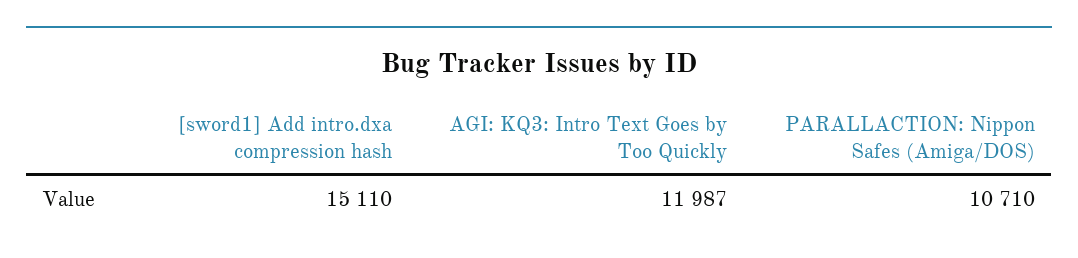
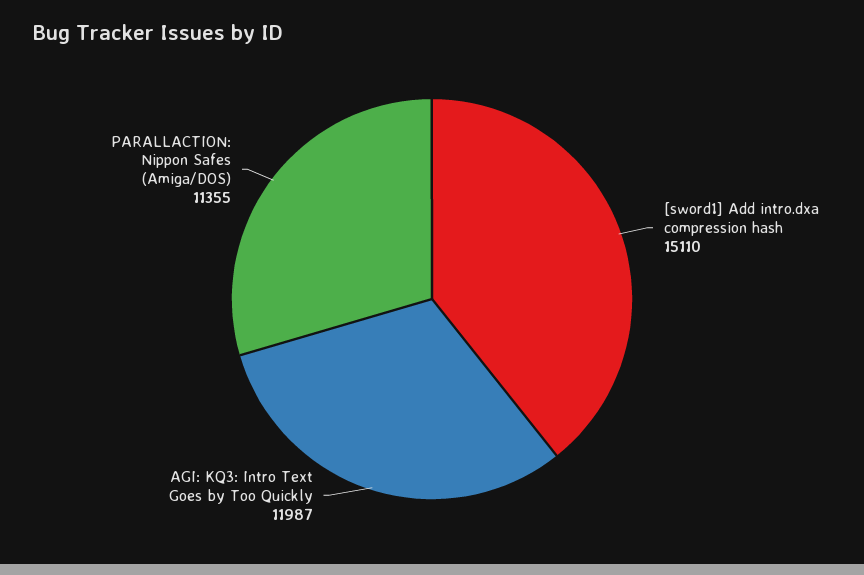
PARALLACTION: Nippon Safes (Amiga/DOS): 10710 -> 11355

